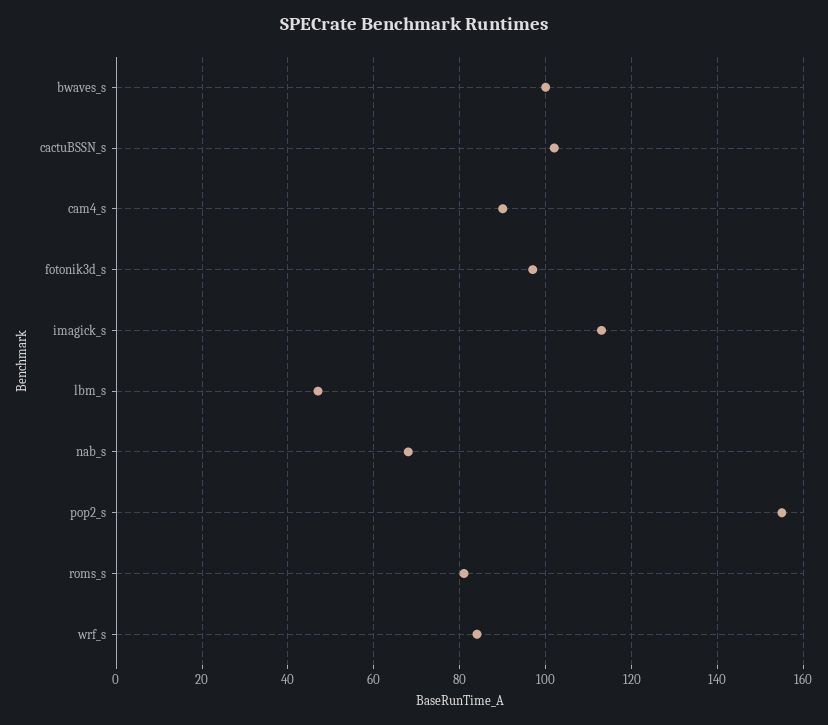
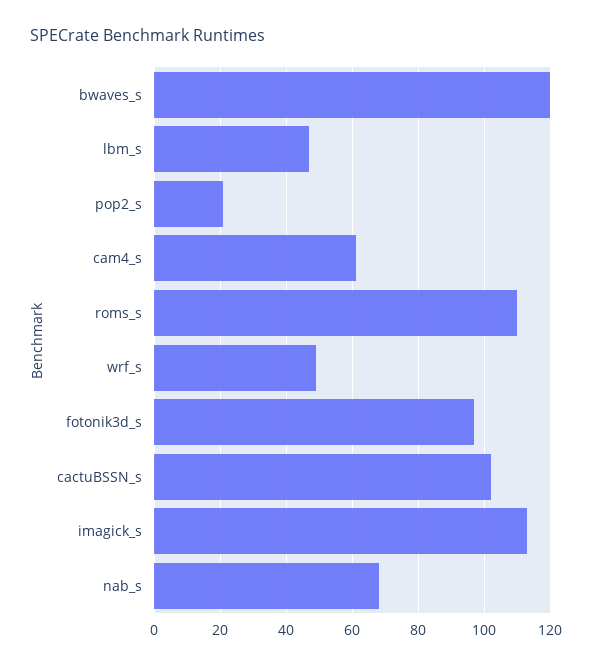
bwaves_s: 100 -> 120
cam4_s: 90 -> 60
pop2_s: 155 -> 20
roms_s: 80 -> 110
wrf_s: 85 -> 50

